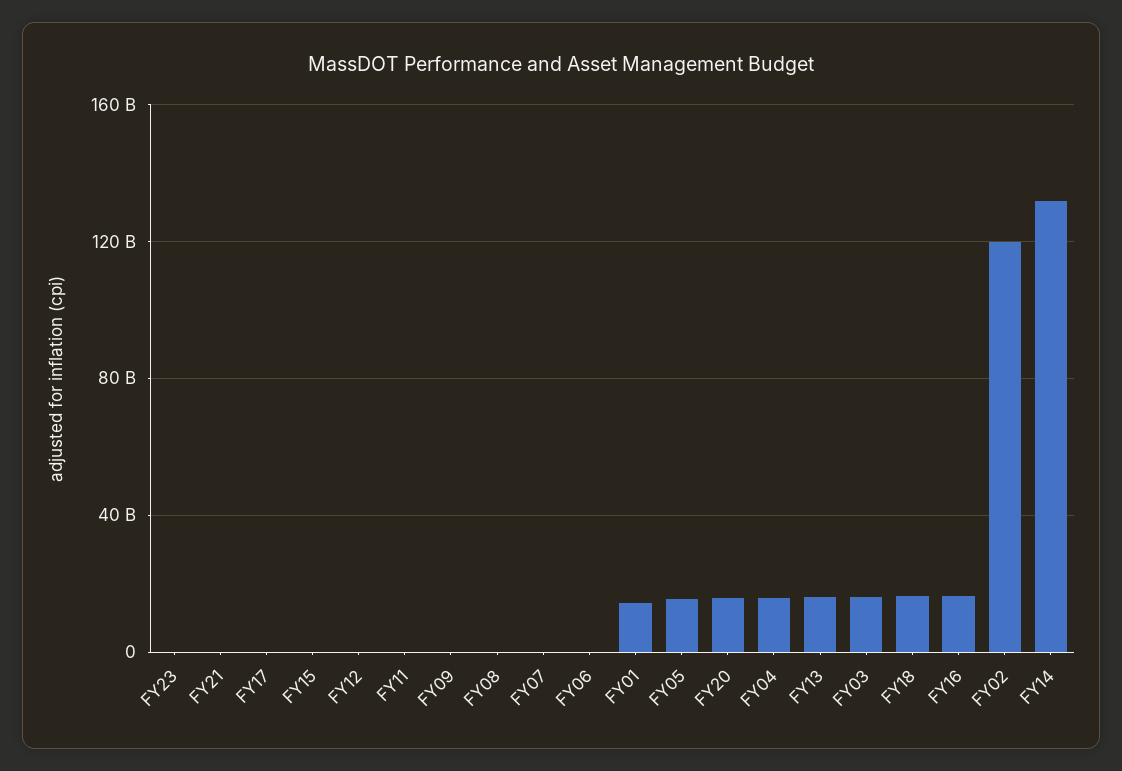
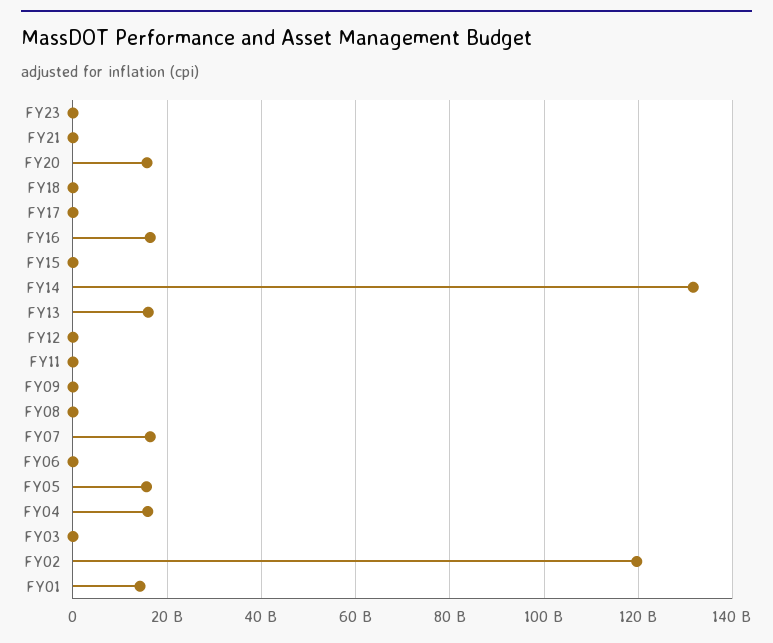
FY07: 0 -> 16000000000
FY03: 15000000000 -> 0
FY18: 15000000000 -> 0

